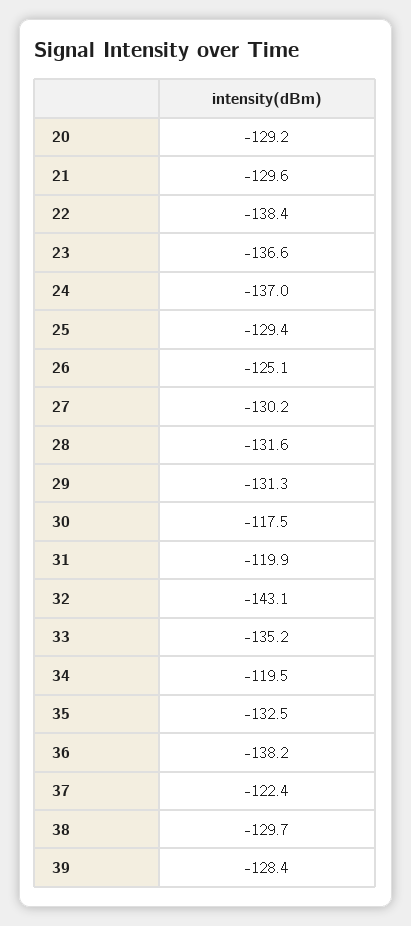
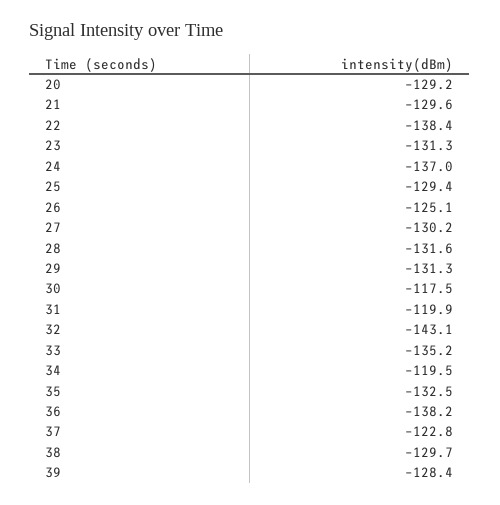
23: -136.6 -> -131.3
37: -122.4 -> -122.8

